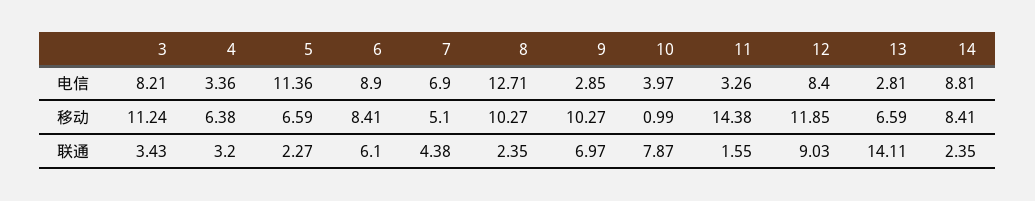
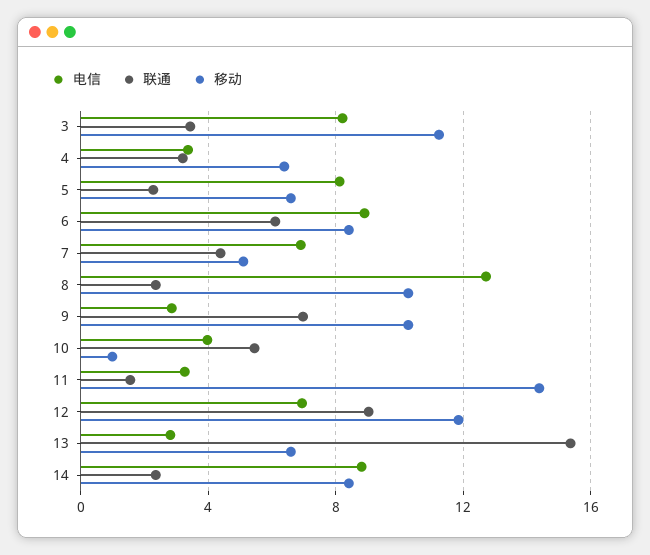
电信, 5: 11.36 -> 8
电信, 12: 8.4 -> 7
联通, 10: 7.87 -> 5.5
联通, 13: 14.11 -> 15.5

